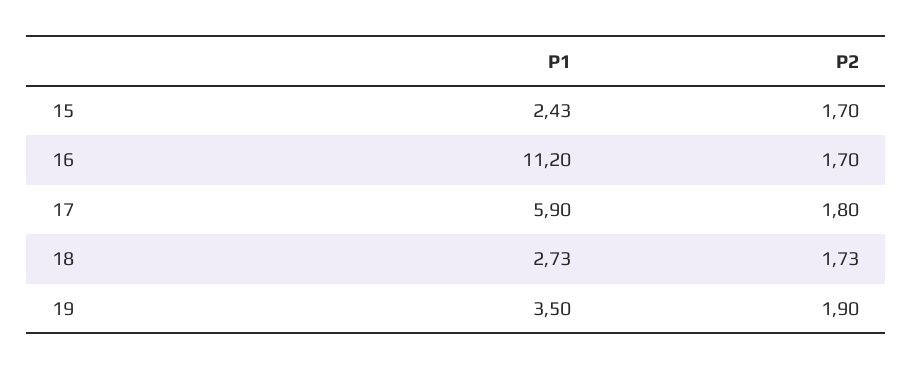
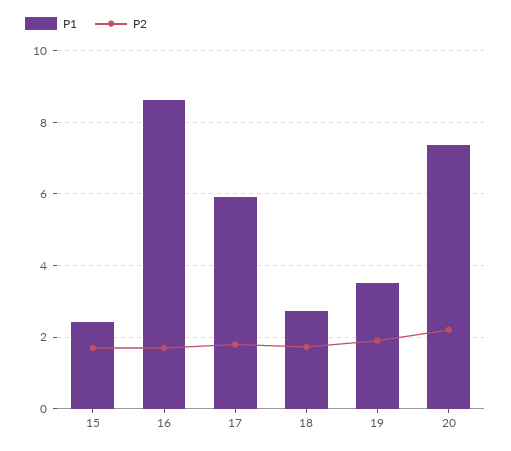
P1, 16: 11.2 -> 8.6
P1, 20: none -> 7.4
P2, 20: none -> 2.2

